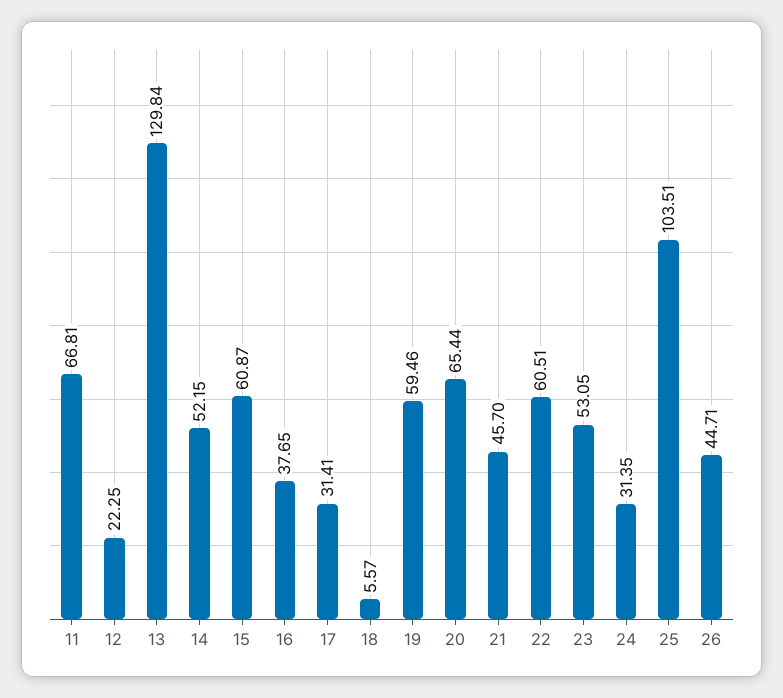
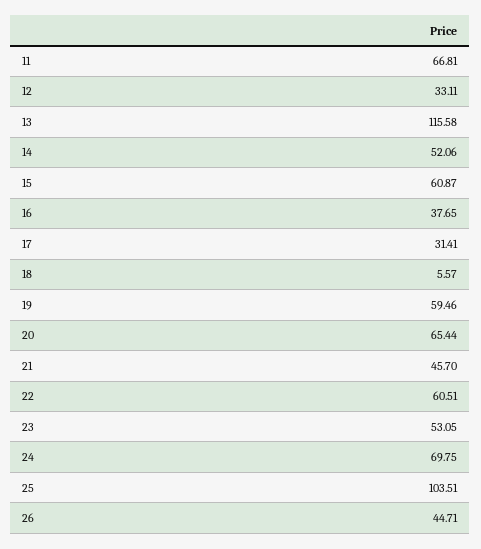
12: 22.25 -> 33.11
13: 129.84 -> 115.58
14: 52.15 -> 52.06
24: 31.35 -> 69.75

